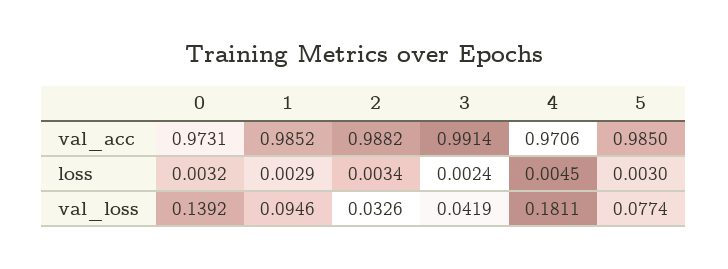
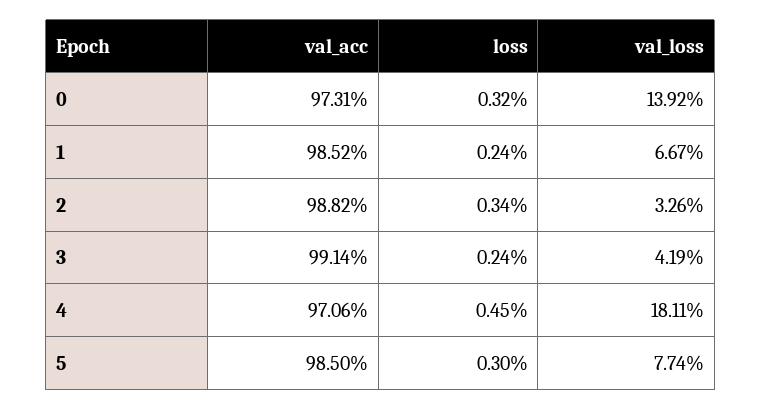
1, loss: 0.0029 -> 0.0024
1, val_loss: 0.0946 -> 0.0667

